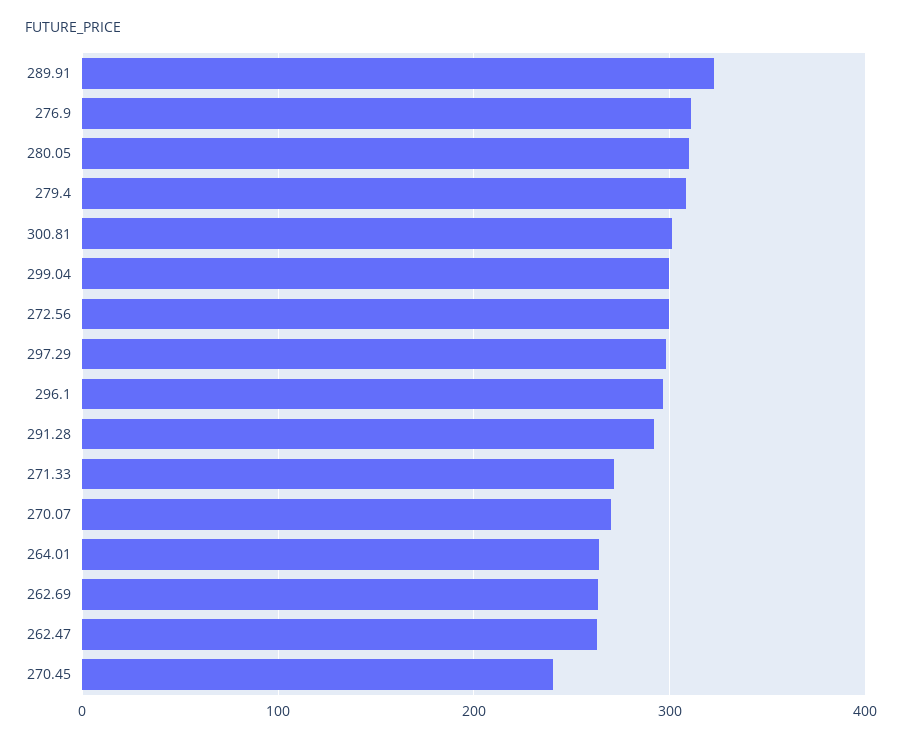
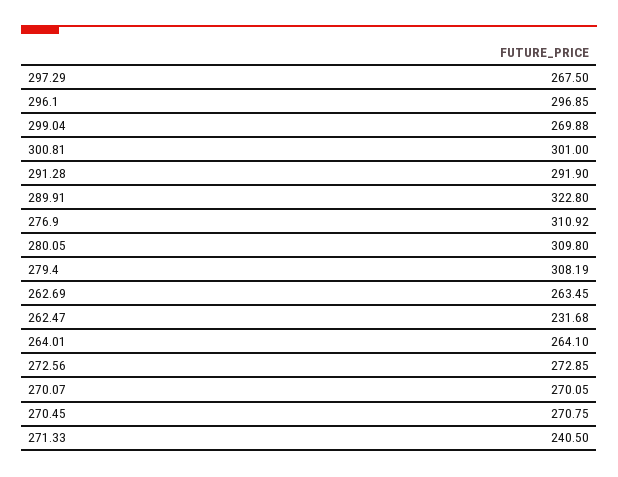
299.04: 300 -> 269.88
272.56: 300 -> 272.85
297.29: 300 -> 267.5
271.33: 270 -> 240.5
262.47: 260 -> 231.68
270.45: 240 -> 270.75

